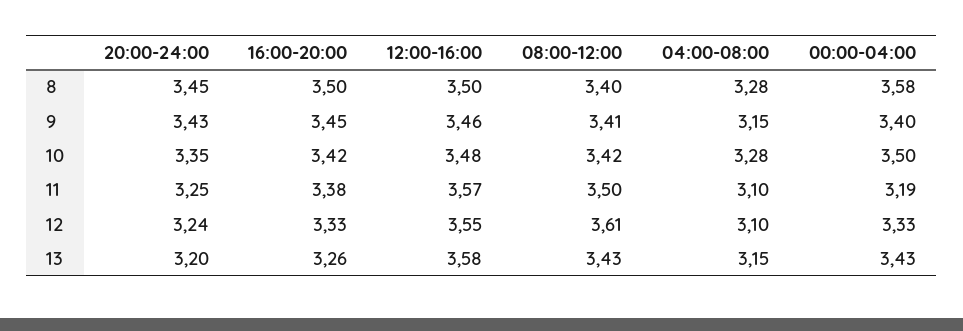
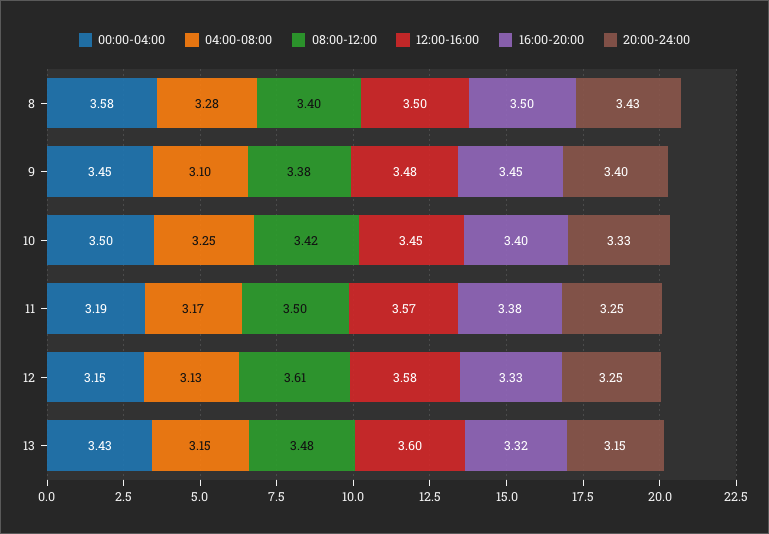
20:00-24:00, 8: 3.45 -> 3.43
20:00-24:00, 9: 3.43 -> 3.4
12:00-16:00, 9: 3.46 -> 3.48
08:00-12:00, 9: 3.41 -> 3.38
04:00-08:00, 9: 3.15 -> 3.1
00:00-04:00, 9: 3.4 -> 3.45
20:00-24:00, 10: 3.35 -> 3.33
16:00-20:00, 10: 3.42 -> 3.4
12:00-16:00, 10: 3.48 -> 3.45
04:00-08:00, 10: 3.28 -> 3.25
04:00-08:00, 11: 3.1 -> 3.17
20:00-24:00, 12: 3.24 -> 3.25
12:00-16:00, 12: 3.55 -> 3.58
04:00-08:00, 12: 3.1 -> 3.13
00:00-04:00, 12: 3.33 -> 3.15
20:00-24:00, 13: 3.2 -> 3.15
16:00-20:00, 13: 3.26 -> 3.32
12:00-16:00, 13: 3.58 -> 3.6
08:00-12:00, 13: 3.43 -> 3.48

